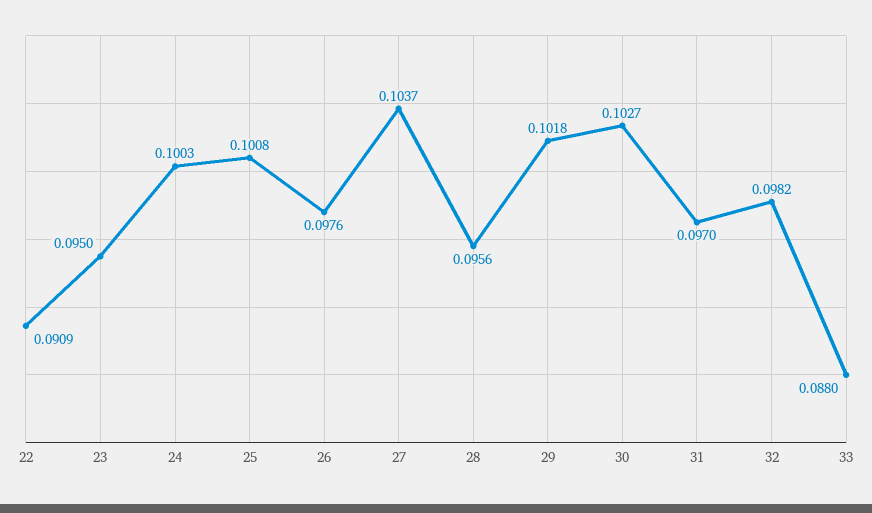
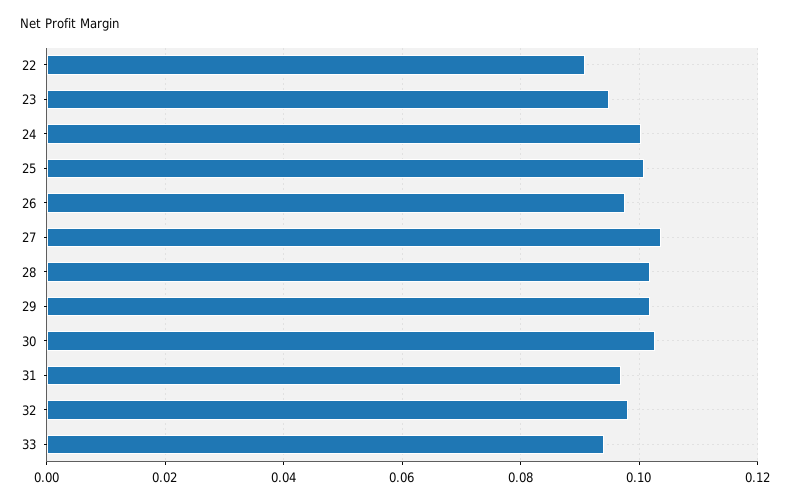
28: 0.0956 -> 0.102
33: 0.088 -> 0.094

